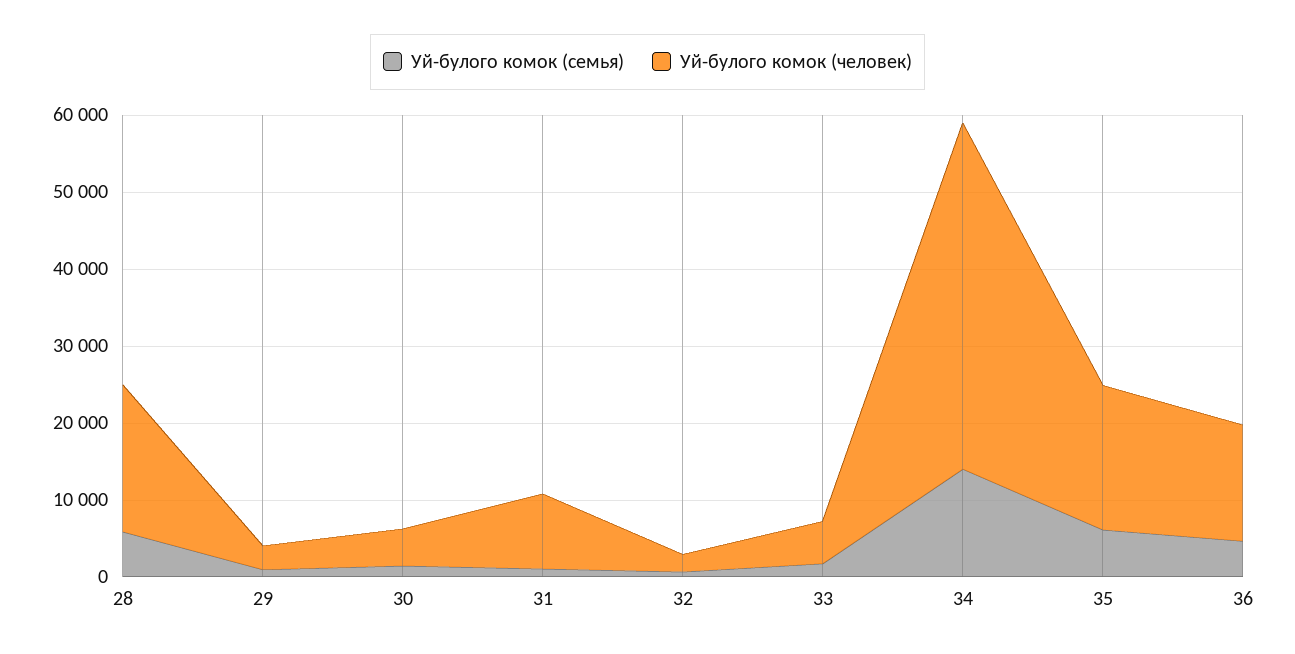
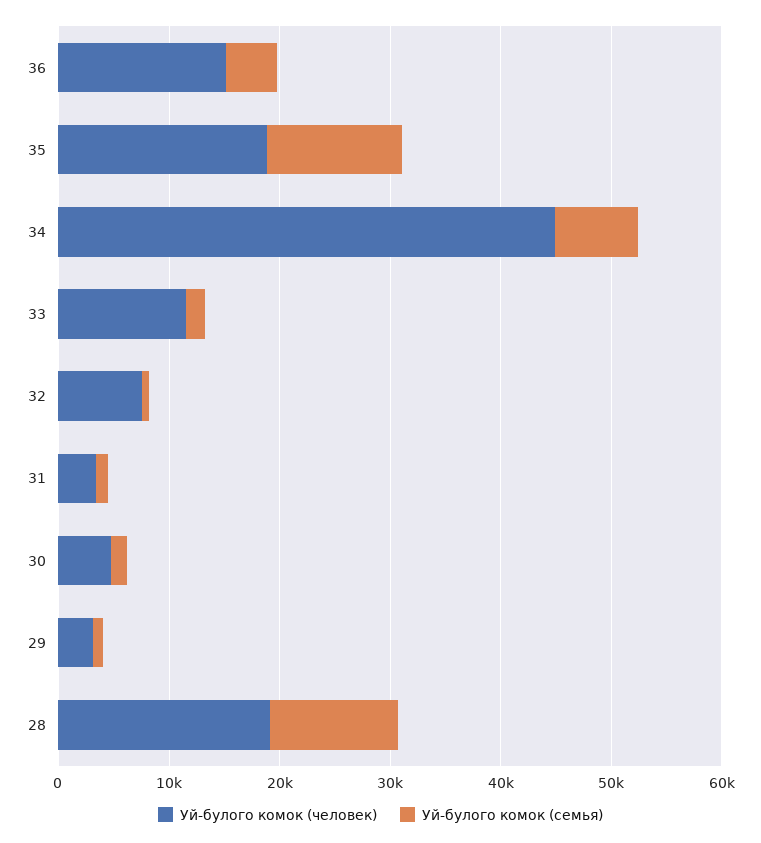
Уй-булого комок (семья), 28: 6000 -> 12000
Уй-булого комок (человек), 31: 10000 -> 4000
Уй-булого комок (человек), 32: 2000 -> 8000
Уй-булого комок (человек), 33: 6000 -> 12000
Уй-булого комок (семья), 34: 14000 -> 8000
Уй-булого комок (семья), 35: 6000 -> 12000

